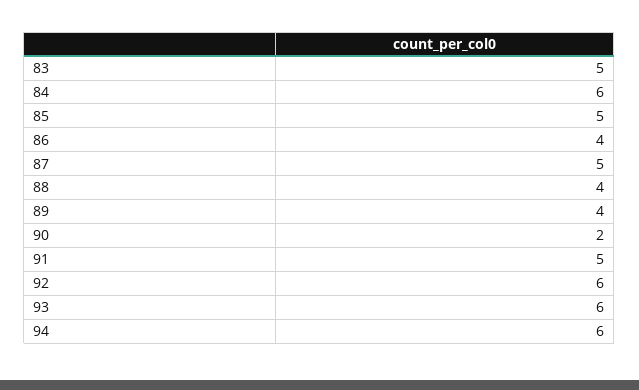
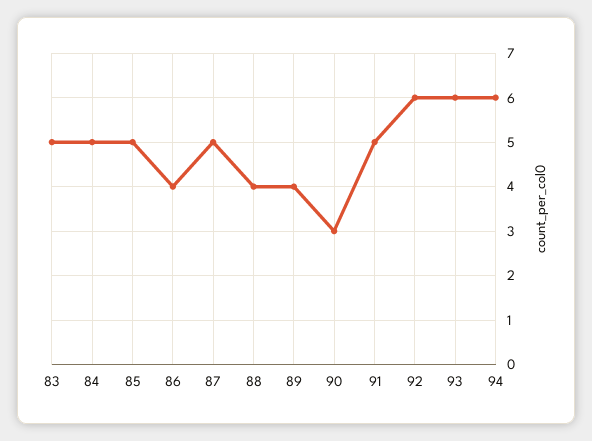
84: 6 -> 5
90: 2 -> 3

